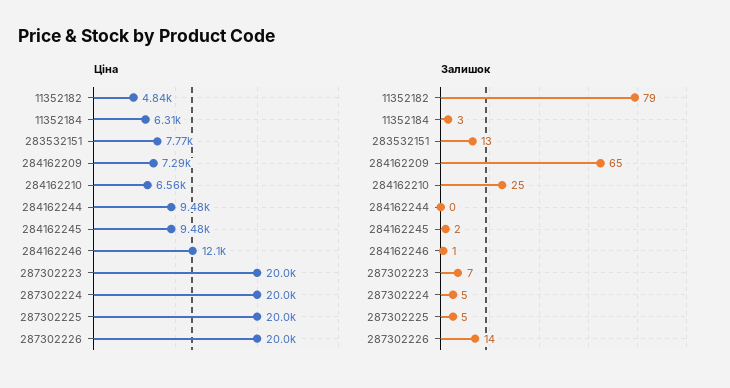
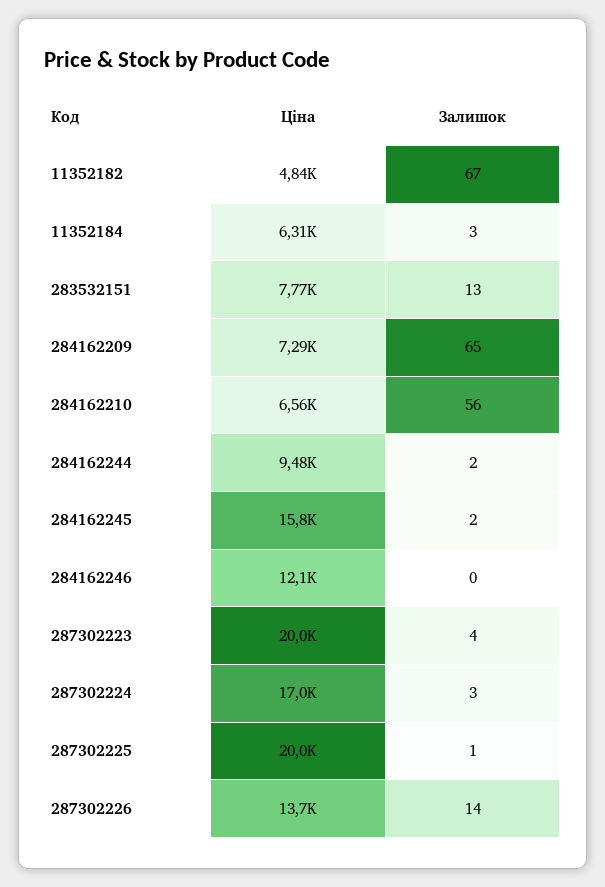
Ціна, 284162245: 9480 -> 15800
Ціна, 287302224: 20000 -> 17000
Ціна, 287302226: 20000 -> 13700
Залишок, 11352182: 79 -> 67
Залишок, 284162210: 25 -> 56
Залишок, 284162244: 0 -> 2
Залишок, 284162246: 1 -> 0
Залишок, 287302223: 7 -> 4
Залишок, 287302224: 5 -> 3
Залишок, 287302225: 5 -> 1

